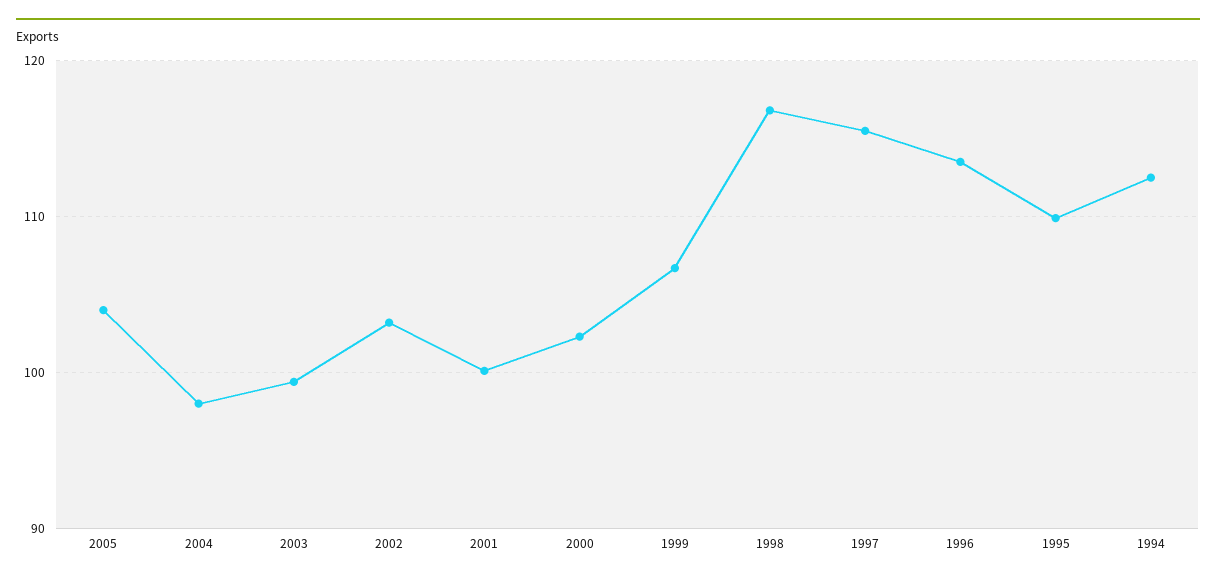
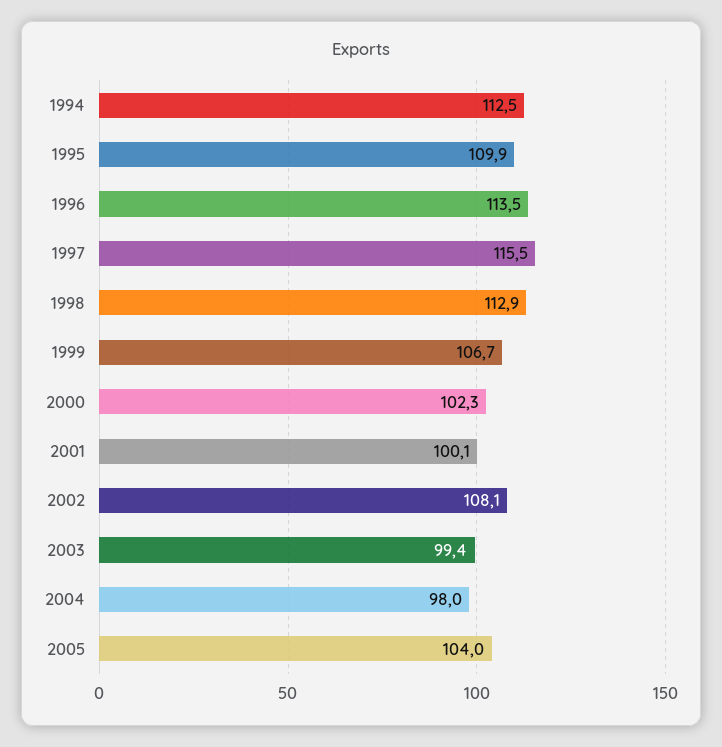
2002: 103 -> 108.1
1998: 117 -> 112.9

